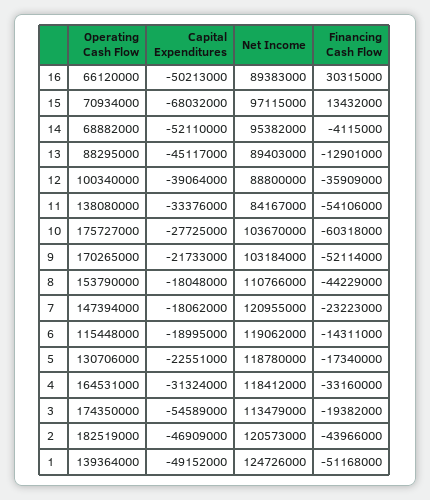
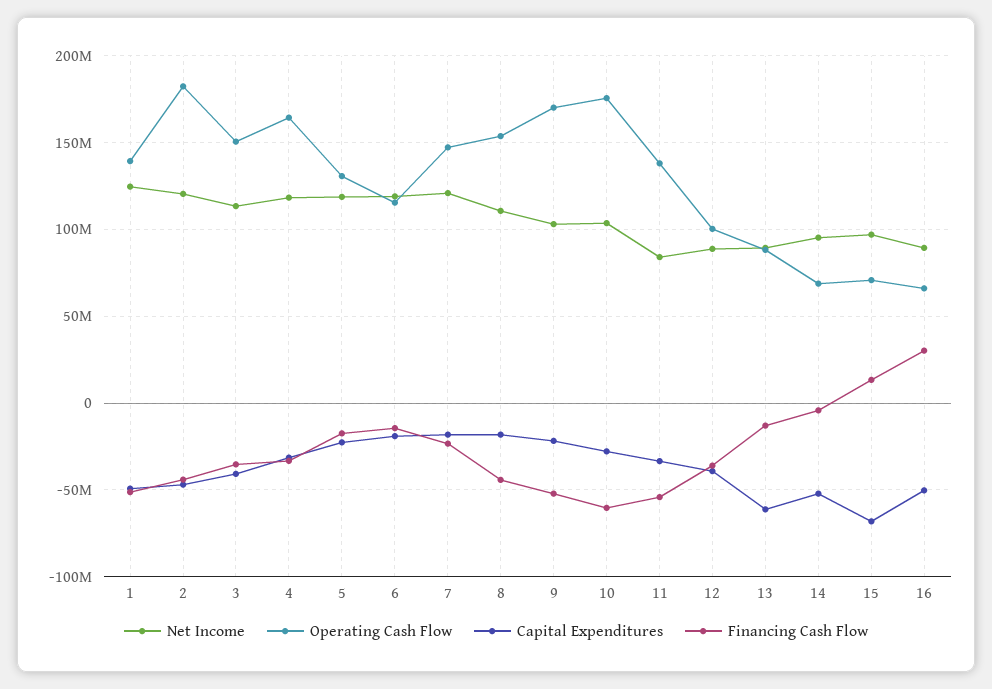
Capital Expenditures, 13: -45117000 -> -60000000
Operating Cash Flow, 3: 174350000 -> 150000000
Capital Expenditures, 3: -54589000 -> -40000000
Financing Cash Flow, 3: -19382000 -> -35000000

